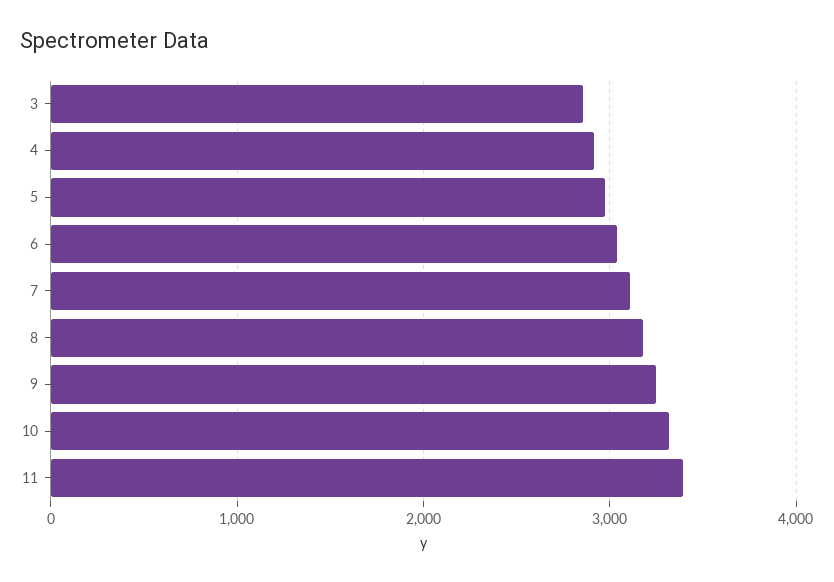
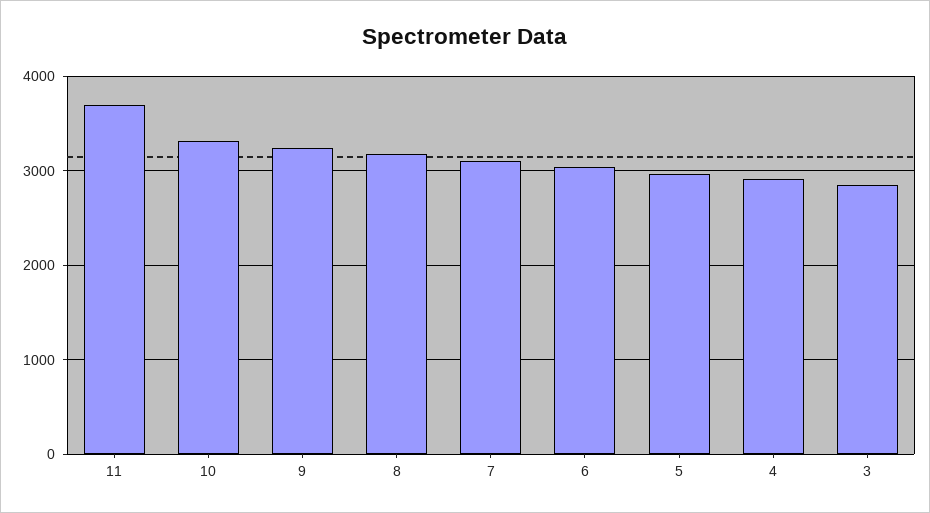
11: 3400 -> 3700

